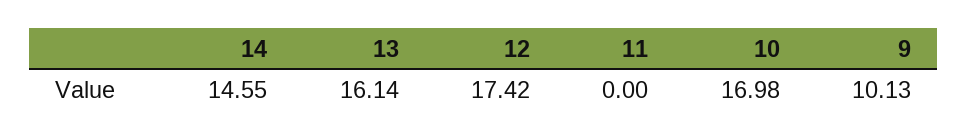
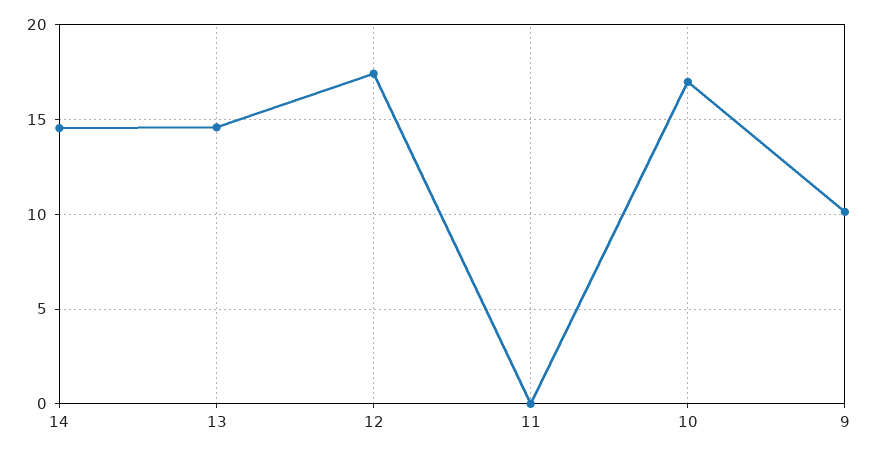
13: 16.14 -> 14.5

